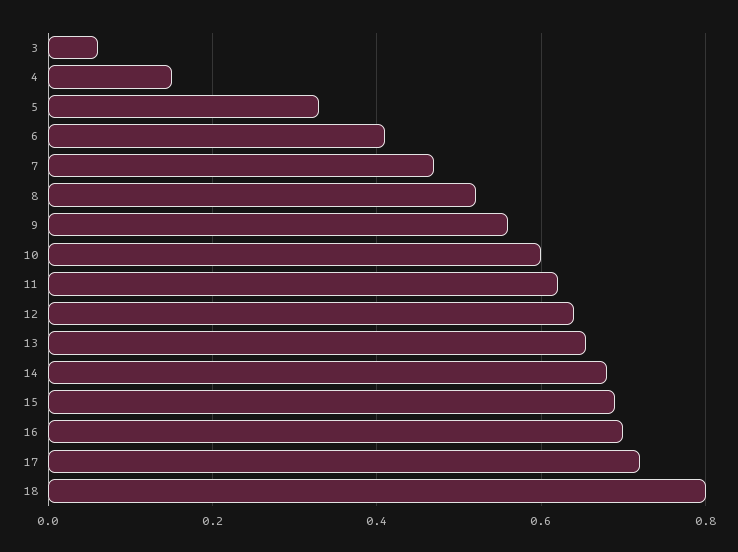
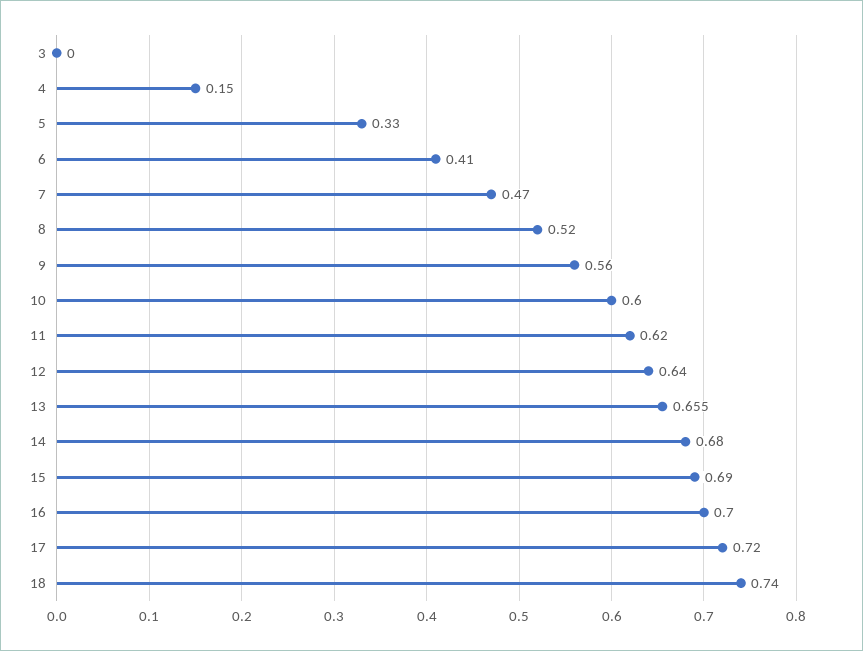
3: 0.06 -> 0
18: 0.8 -> 0.74

